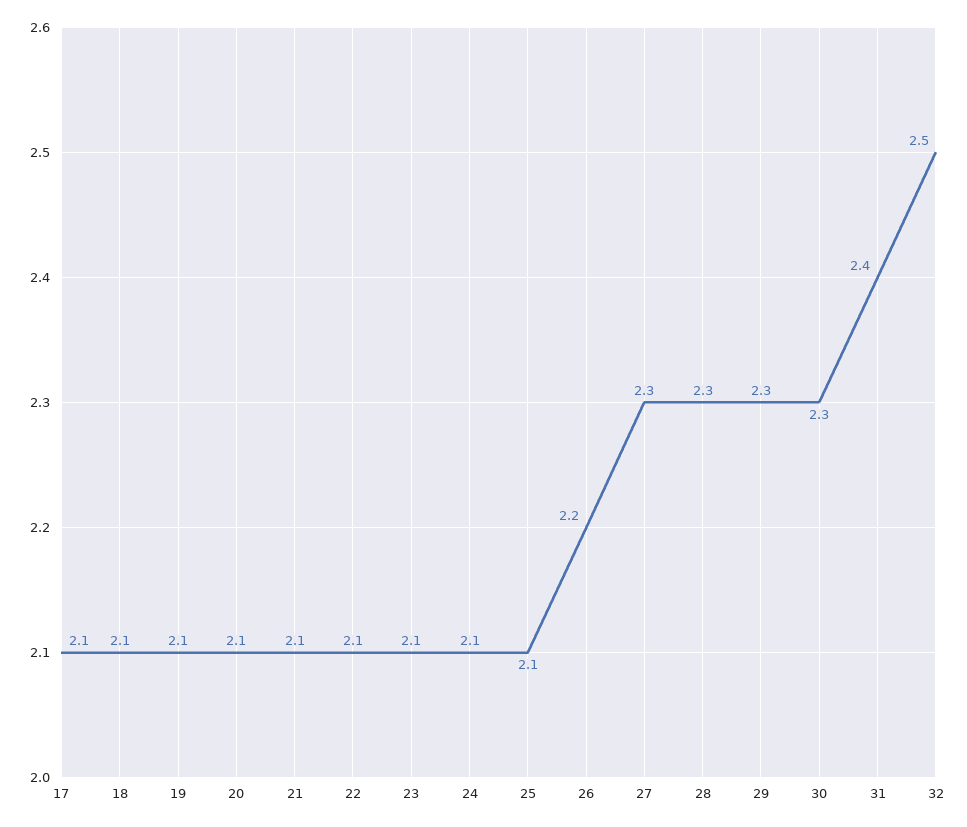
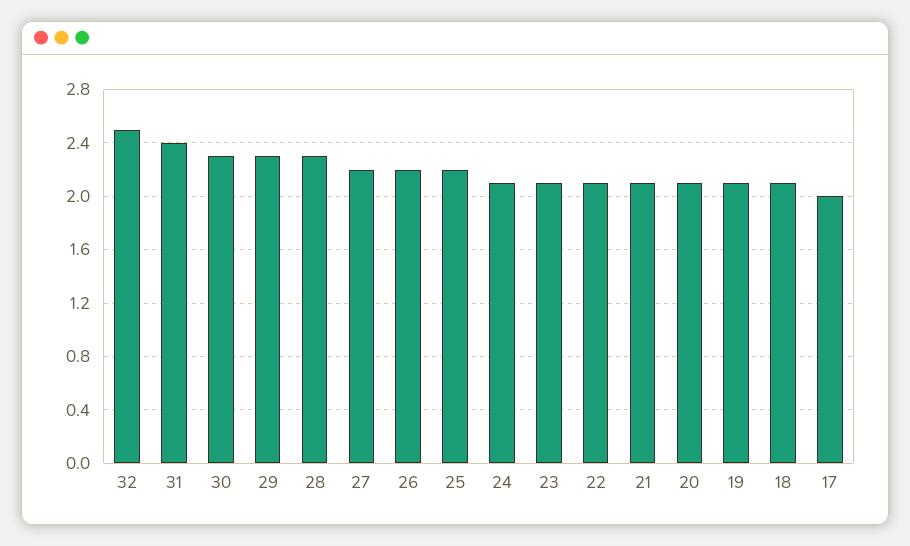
17: 2.1 -> 2
25: 2.1 -> 2.2
27: 2.3 -> 2.2

